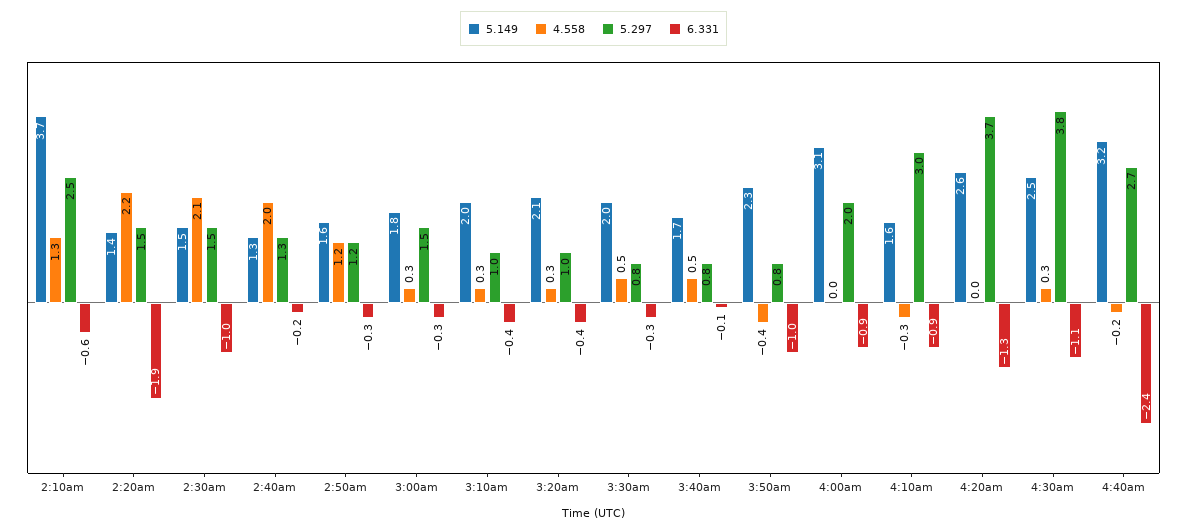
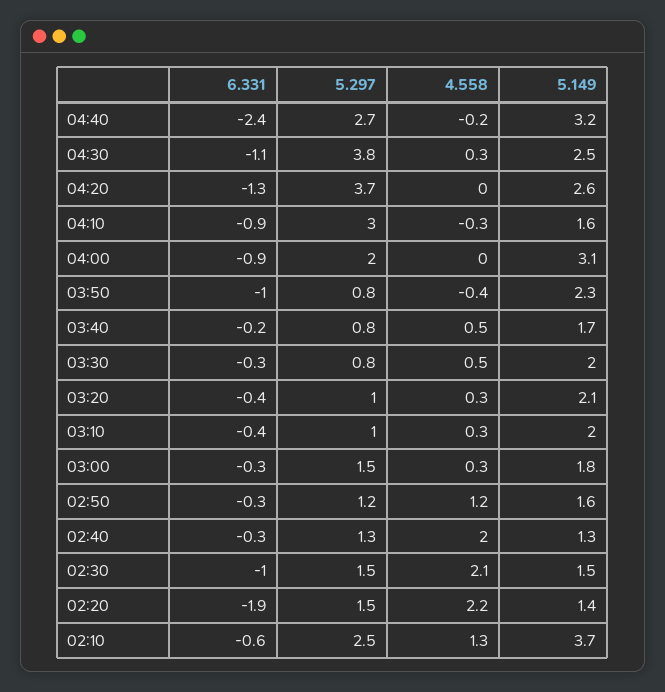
6.331, 2:40am: -0.2 -> -0.3
6.331, 3:40am: -0.1 -> -0.2

